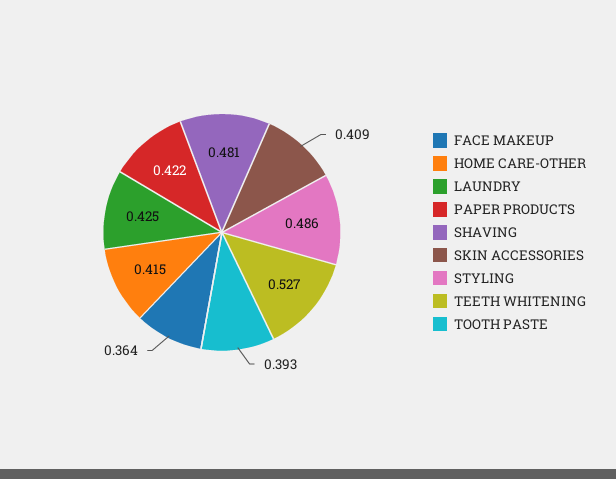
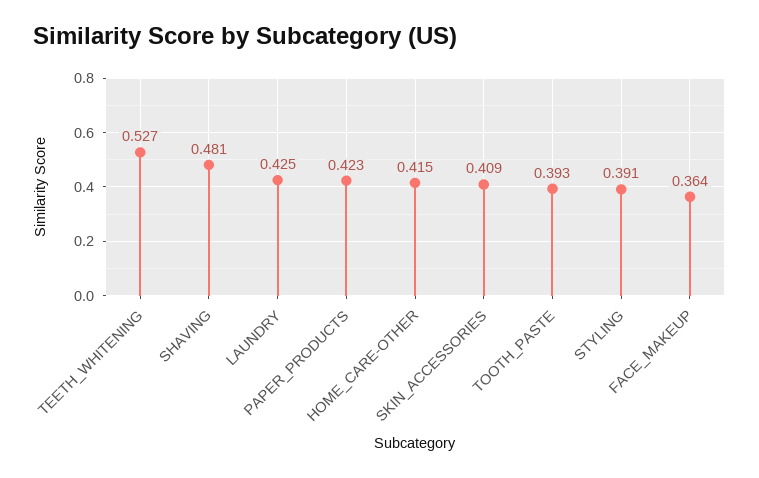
PAPER PRODUCTS: 0.422 -> 0.423
STYLING: 0.486 -> 0.391

